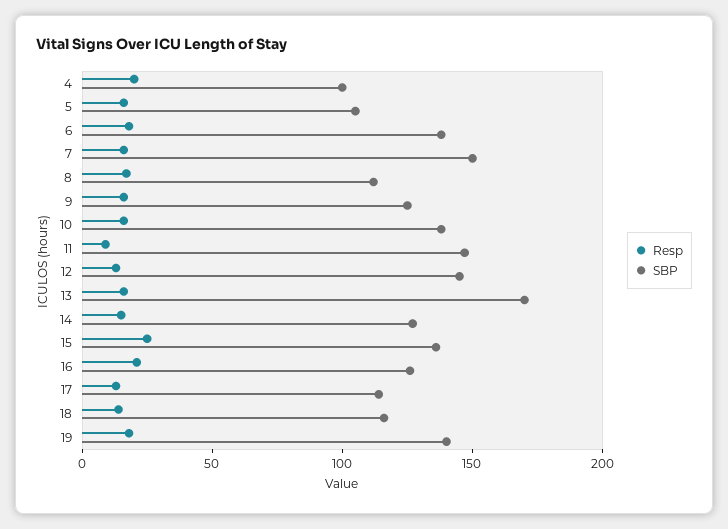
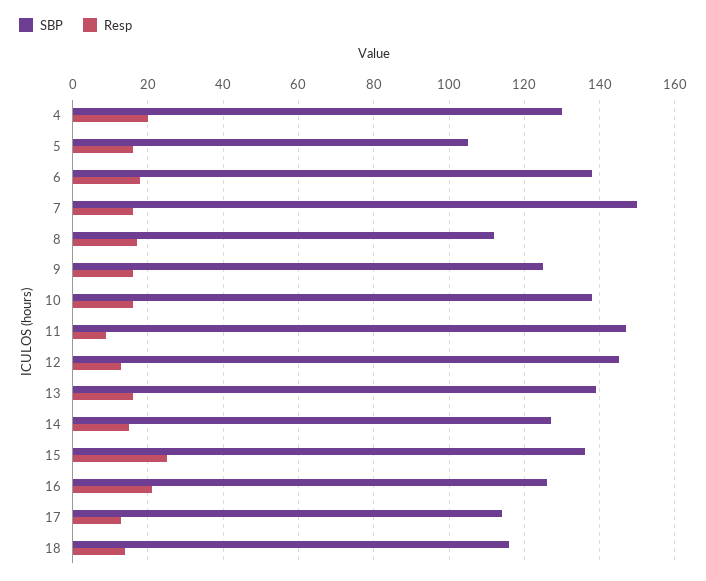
SBP, 4: 100 -> 130
SBP, 13: 170 -> 140
Resp, 19: 20 -> none
SBP, 19: 140 -> none

